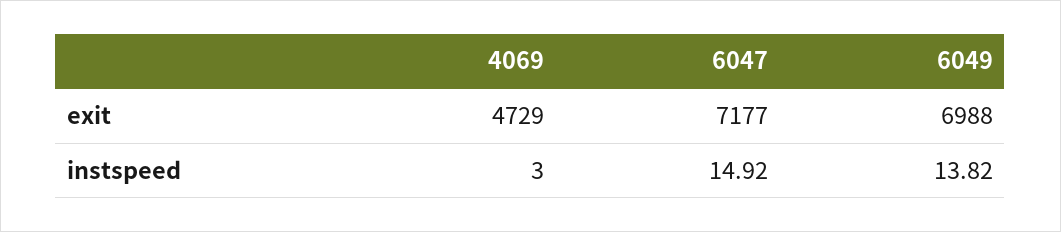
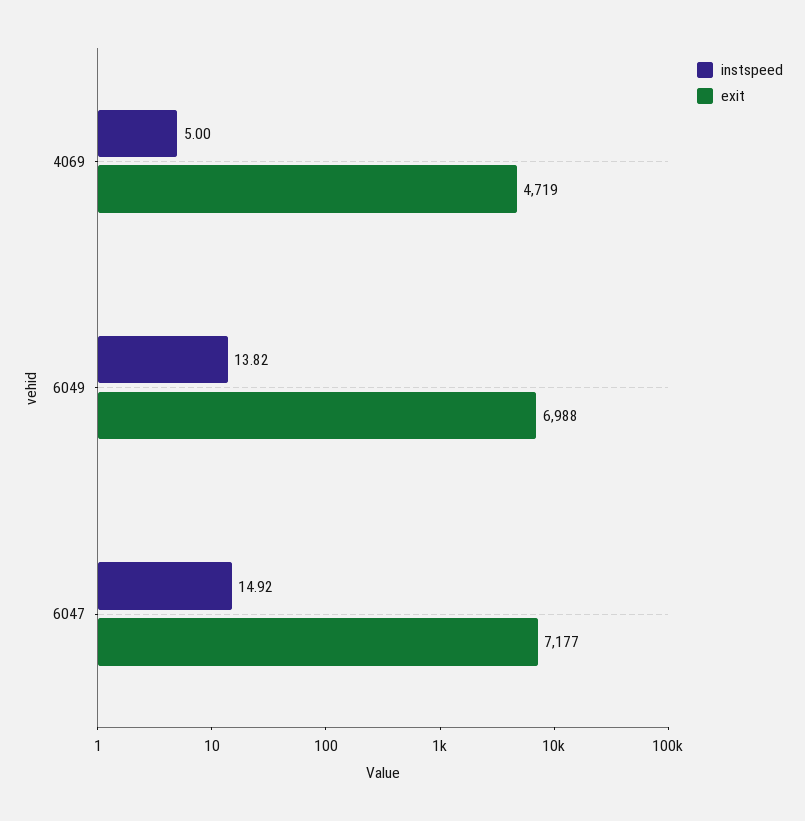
exit, 4069: 4729 -> 4719
instspeed, 4069: 3 -> 5

